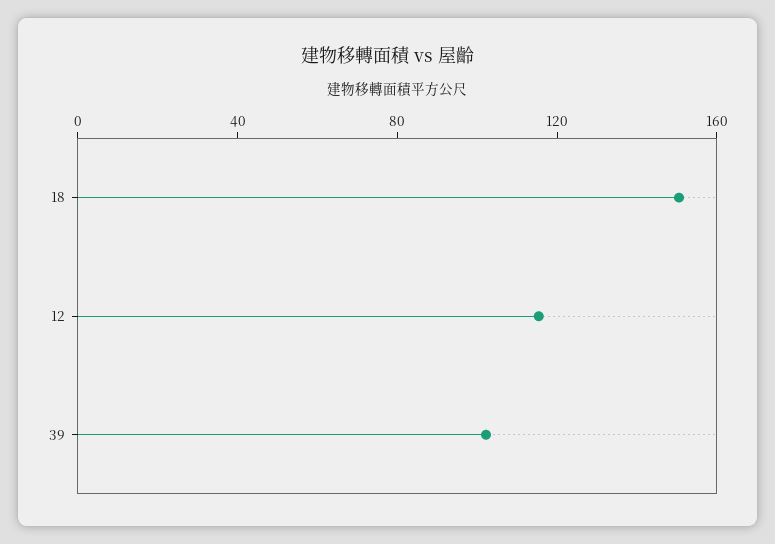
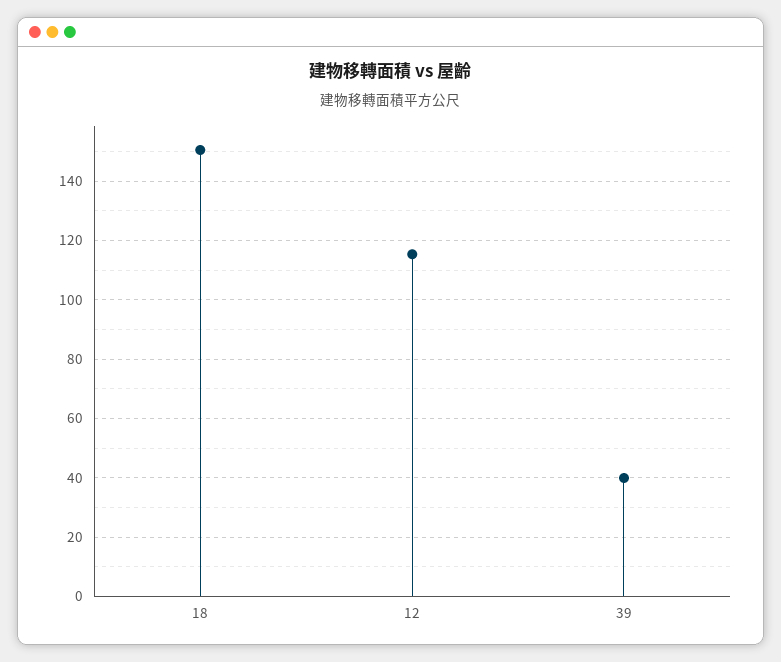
39: 100 -> 40

